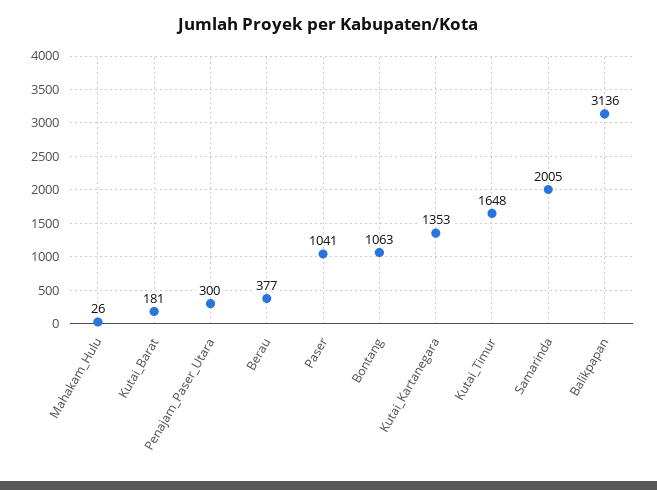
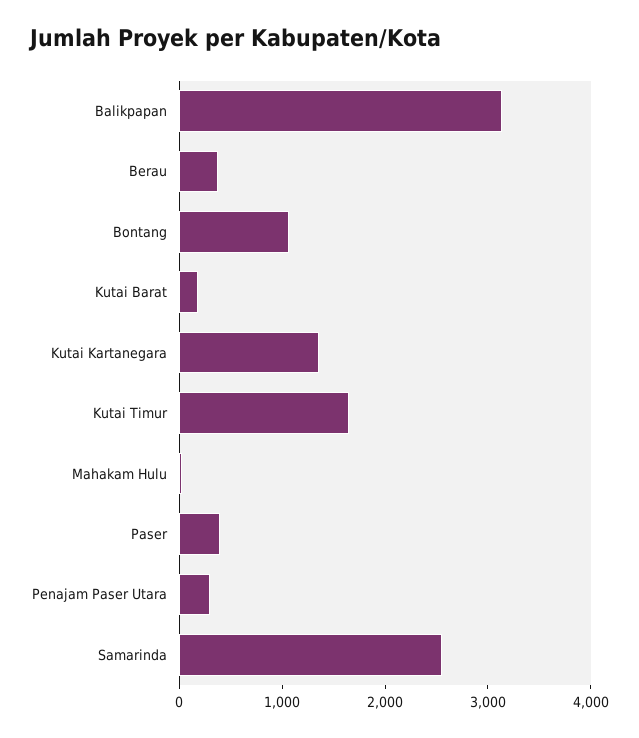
Paser: 1041 -> 400
Samarinda: 2005 -> 2600

